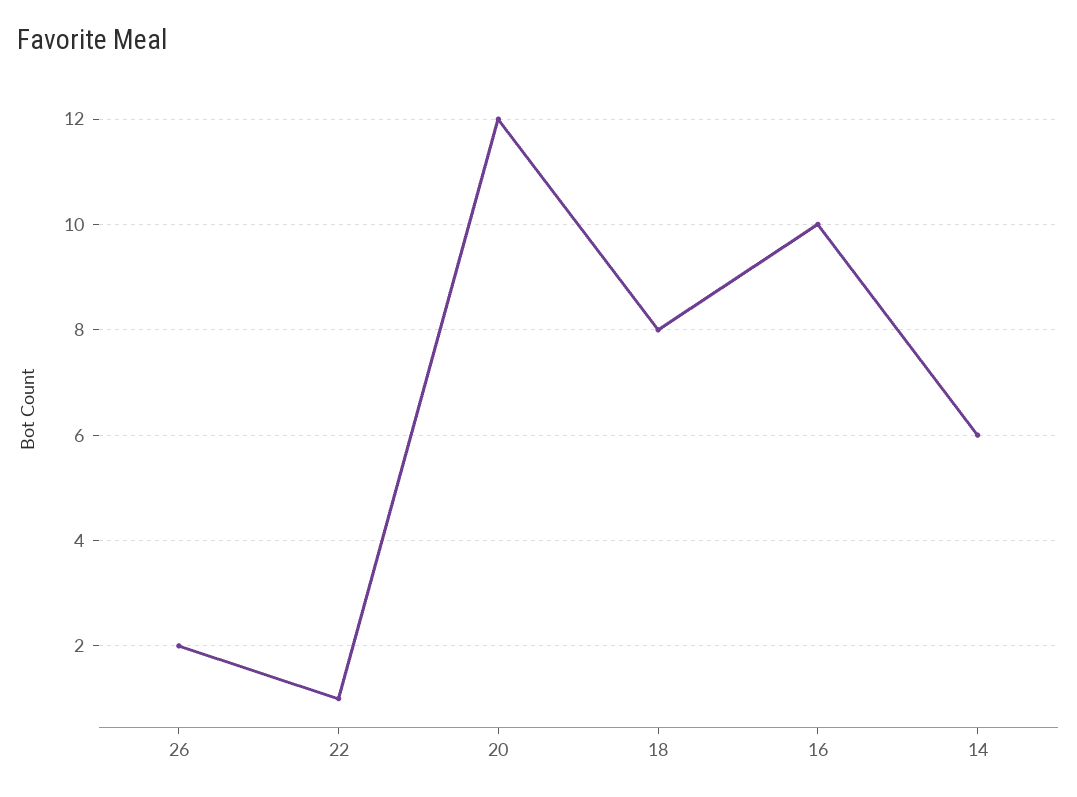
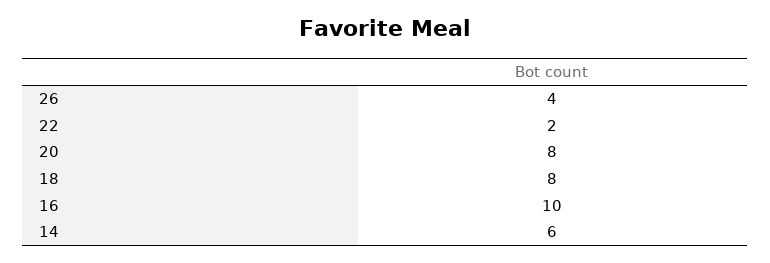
26: 2 -> 4
22: 1 -> 2
20: 12 -> 8

